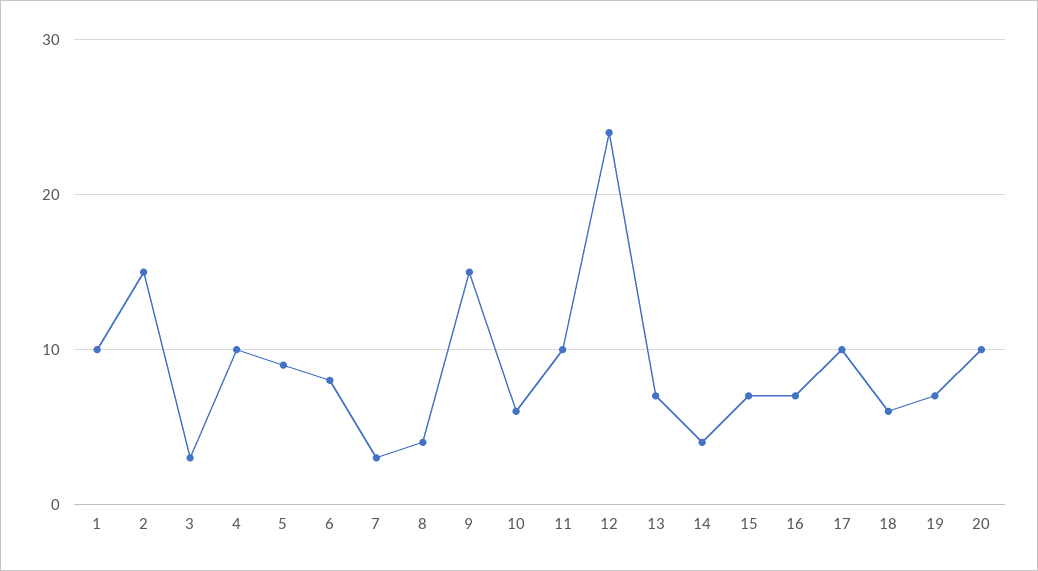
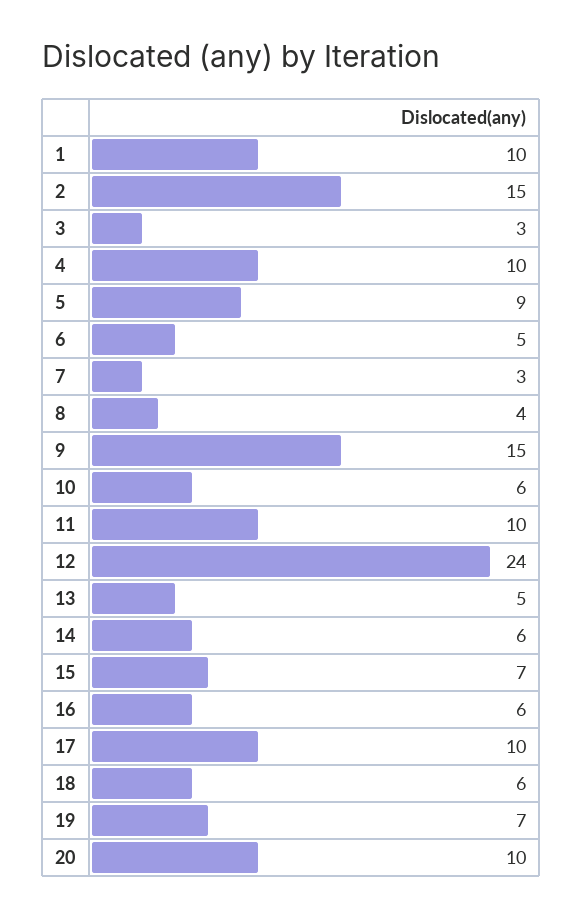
6: 8 -> 5
13: 7 -> 5
14: 4 -> 6
16: 7 -> 6

